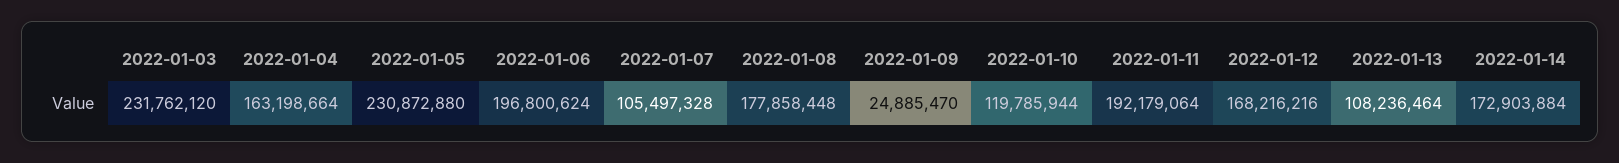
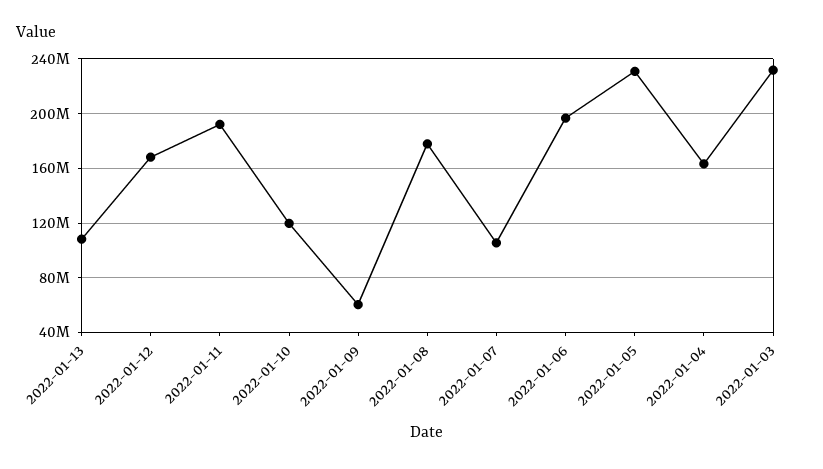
2022-01-09: 24885470 -> 60000000
2022-01-14: 172903884 -> none

